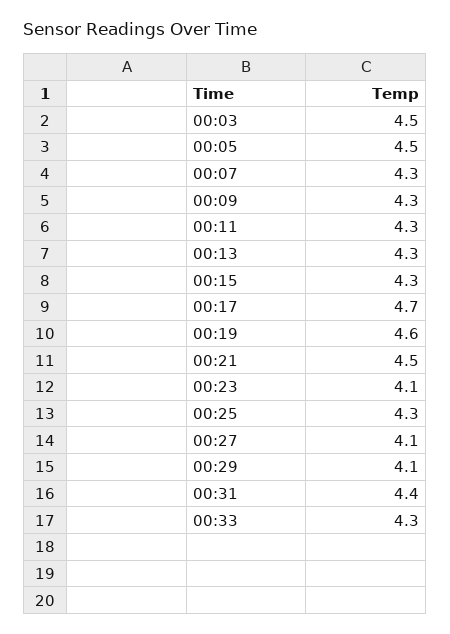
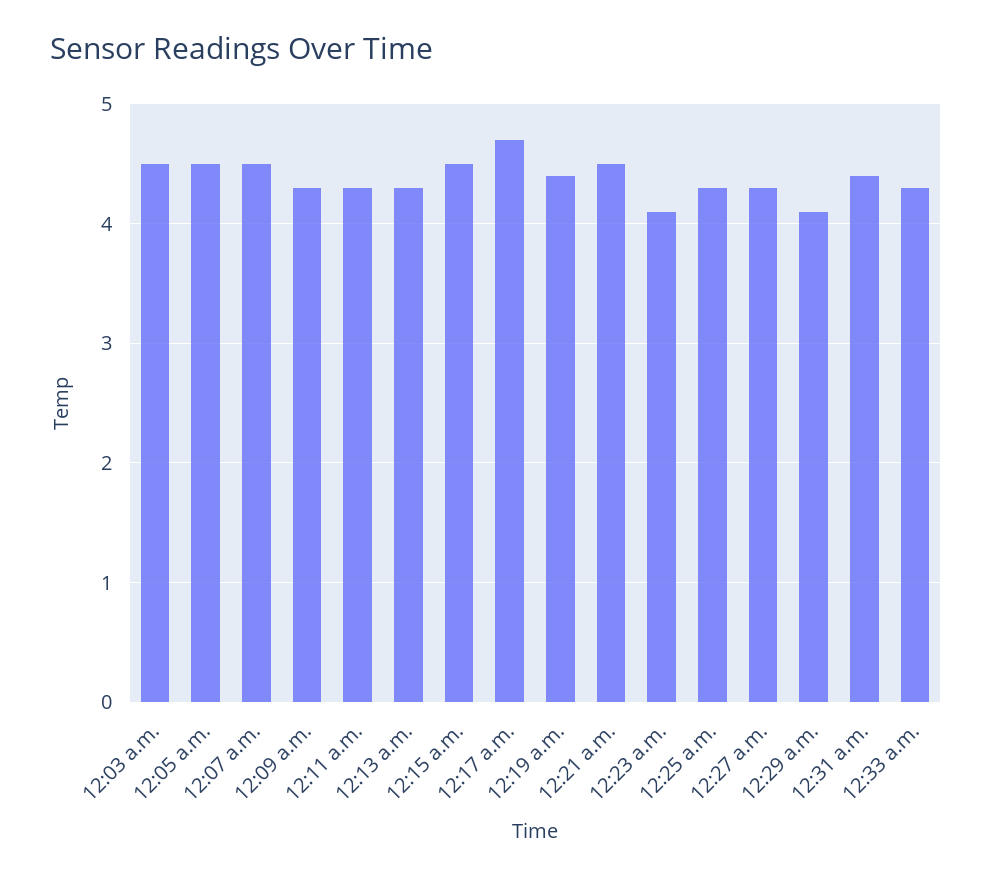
00:07: 4.3 -> 4.5
00:15: 4.3 -> 4.5
00:19: 4.6 -> 4.4
00:27: 4.1 -> 4.3

